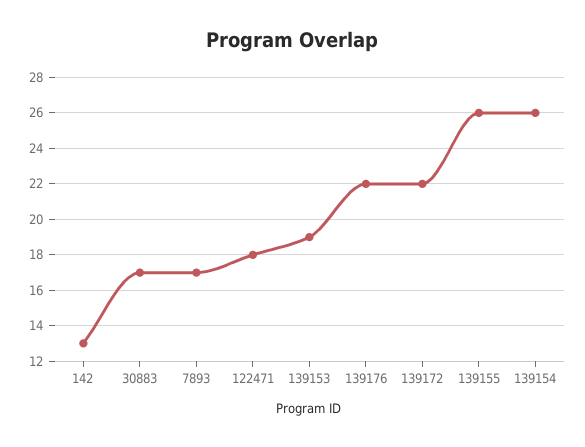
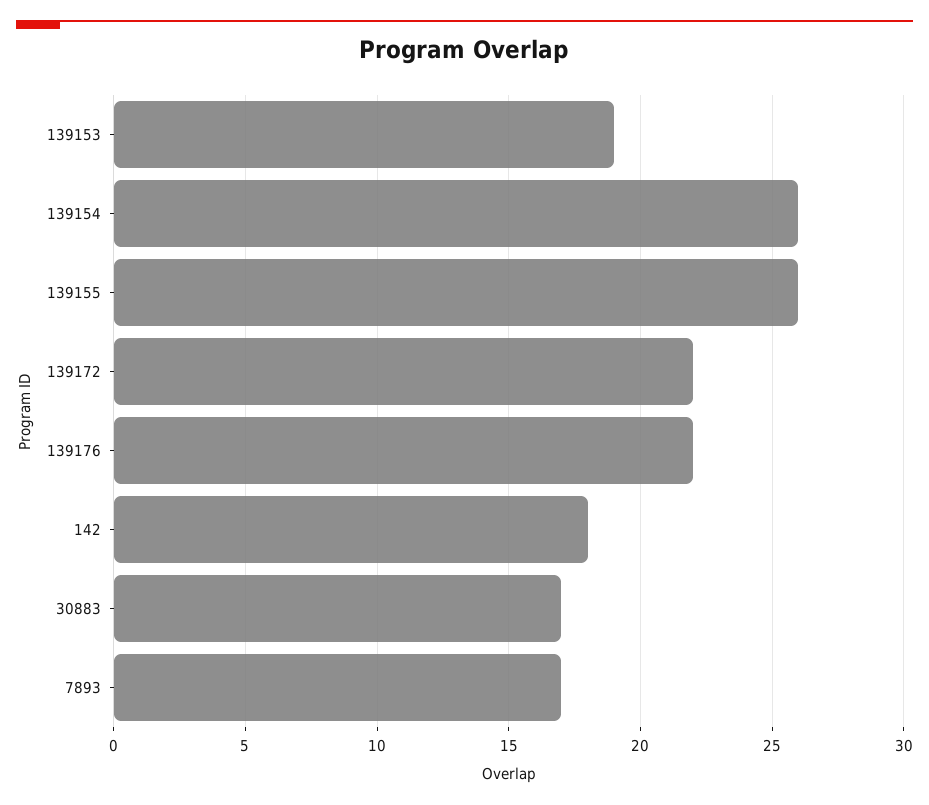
142: 13 -> 18
122471: 18 -> none

